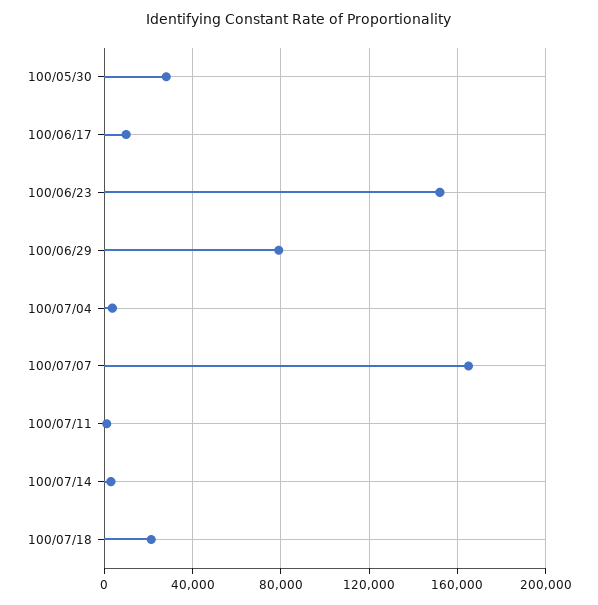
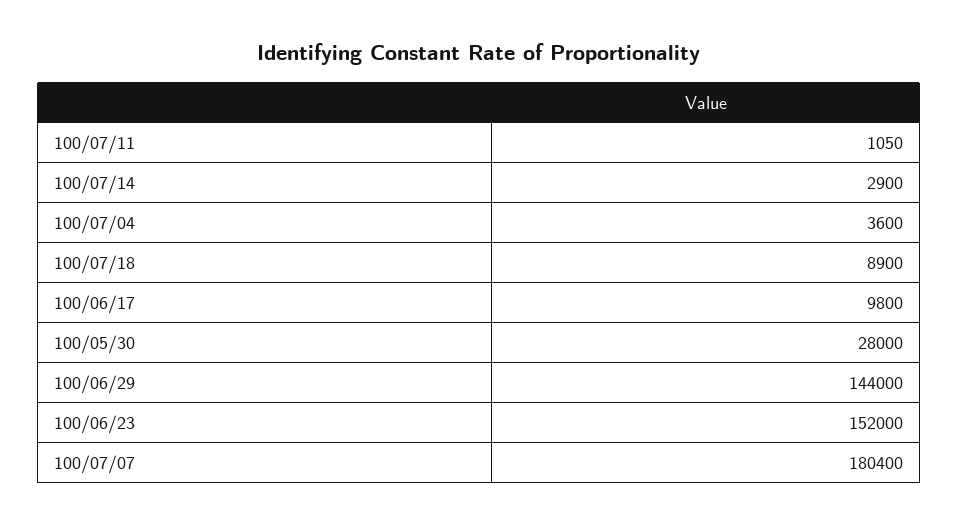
100/06/29: 80000 -> 144000
100/07/07: 165000 -> 180400
100/07/18: 20000 -> 8900

